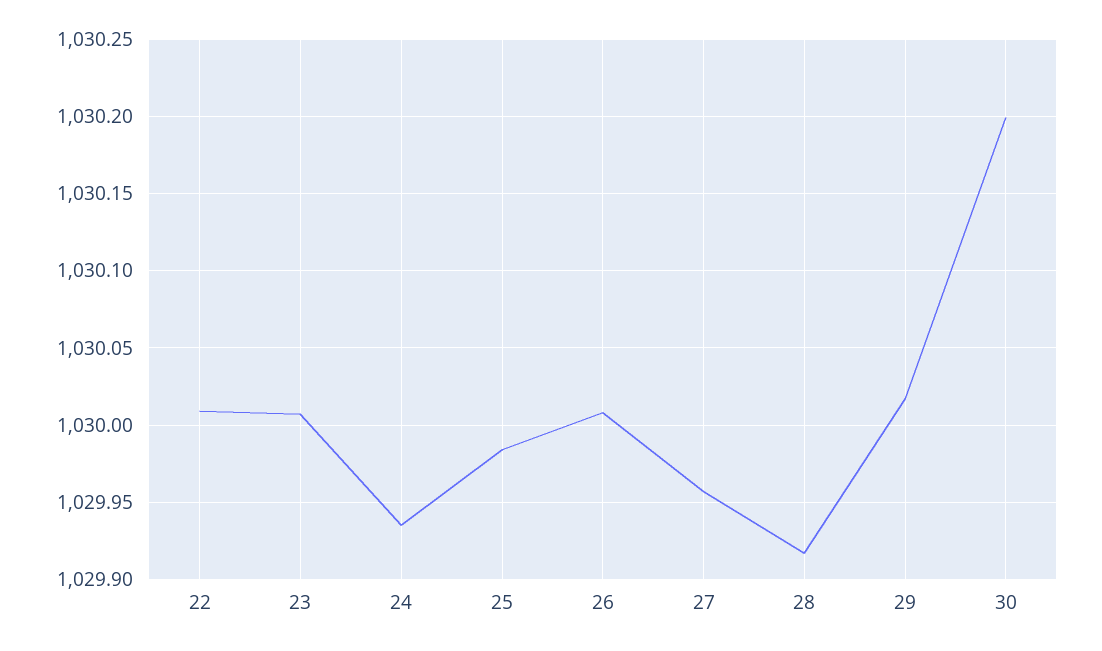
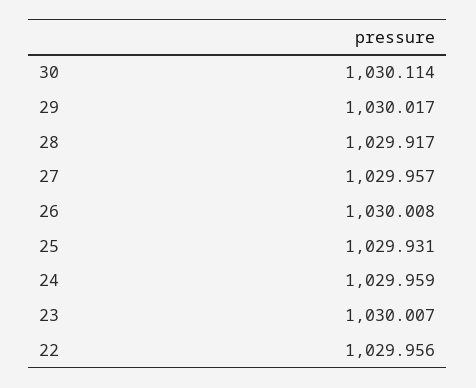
22: 1030.01 -> 1029.956
24: 1029.935 -> 1029.959
25: 1029.985 -> 1029.931
30: 1030.2 -> 1030.114

